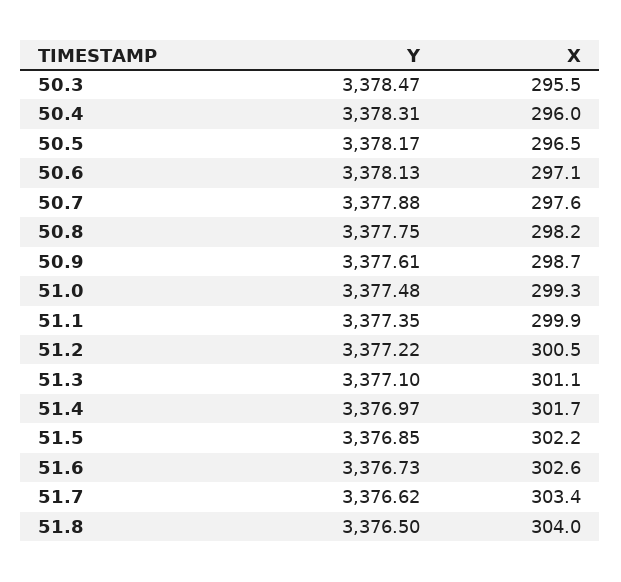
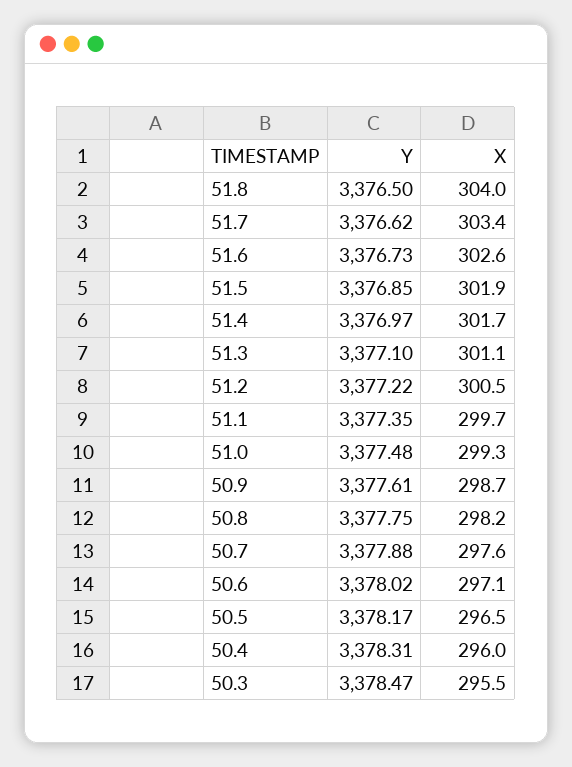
Y, 50.6: 3378.13 -> 3378.02
X, 51.1: 299.9 -> 299.7
X, 51.5: 302.2 -> 301.9

